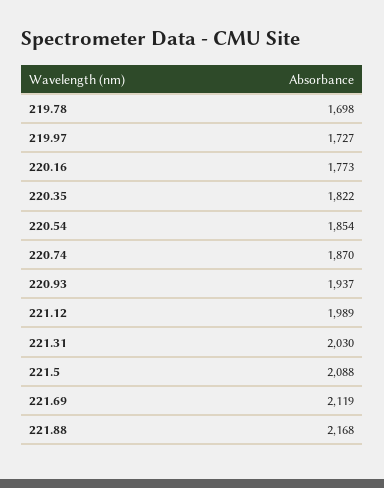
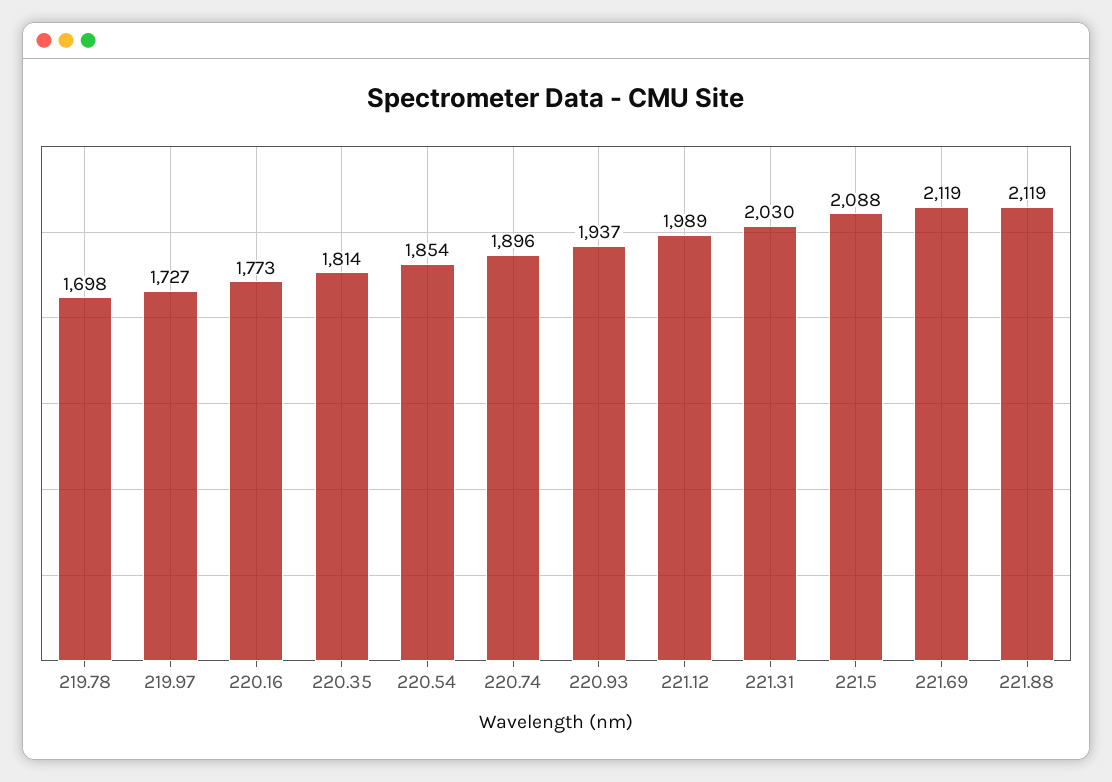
220.35: 1822 -> 1814
220.74: 1870 -> 1896
221.88: 2168 -> 2119

